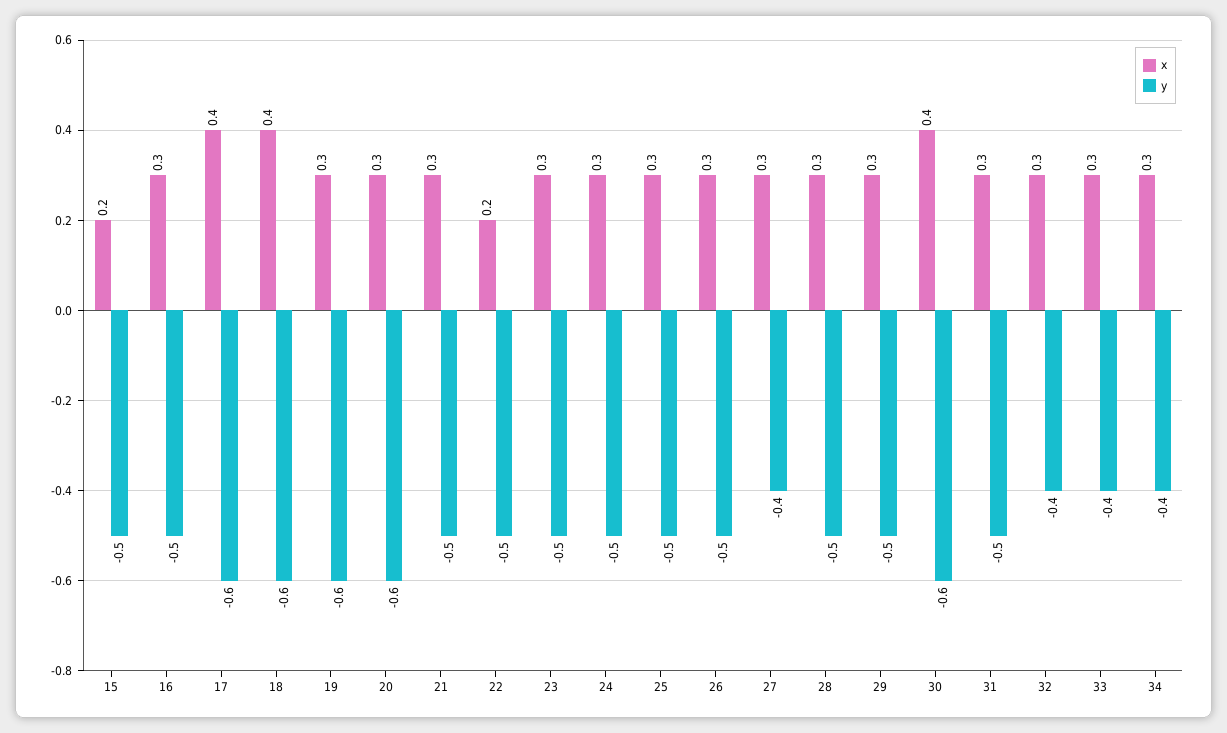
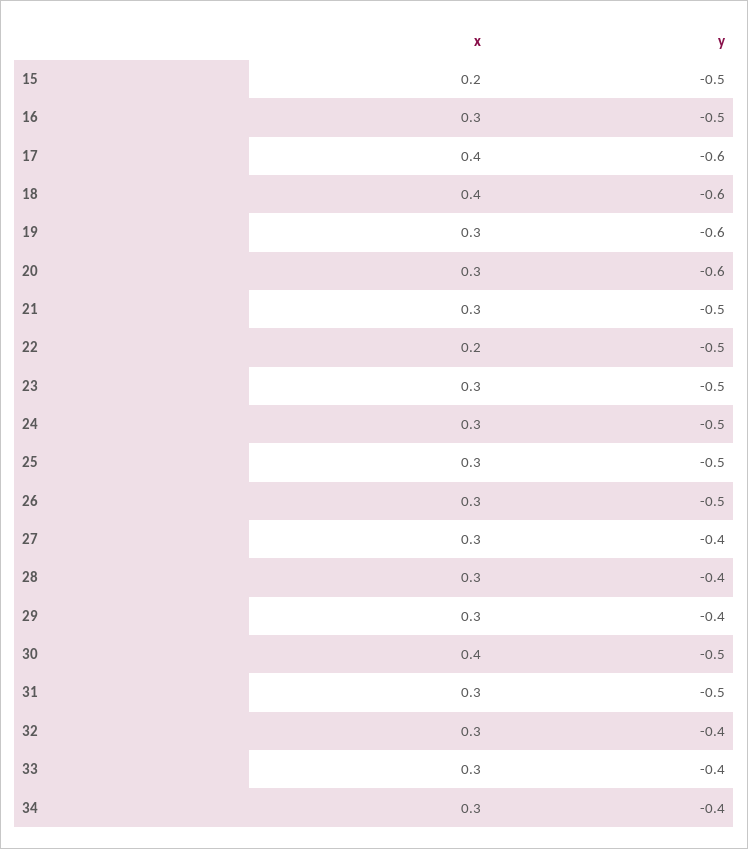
y, 28: -0.5 -> -0.4
y, 29: -0.5 -> -0.4
y, 30: -0.6 -> -0.5

